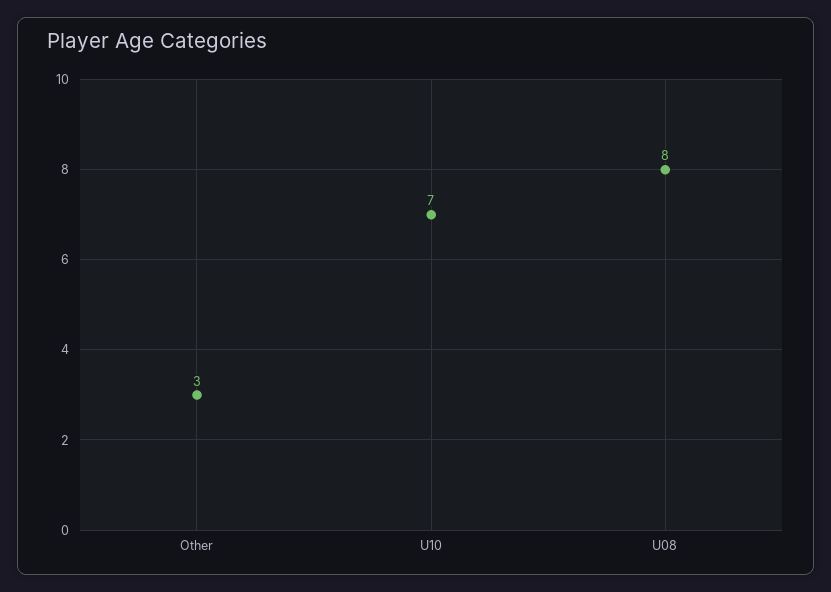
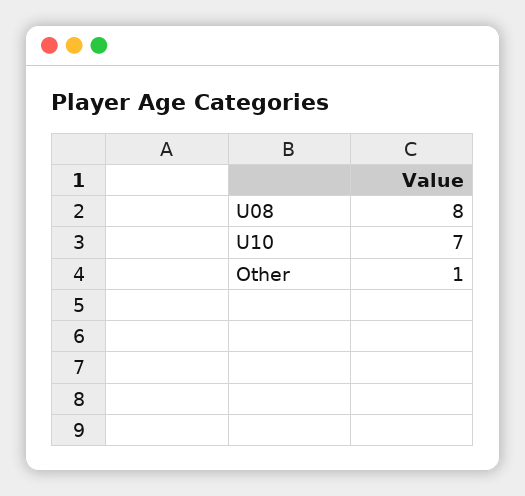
Other: 3 -> 1

